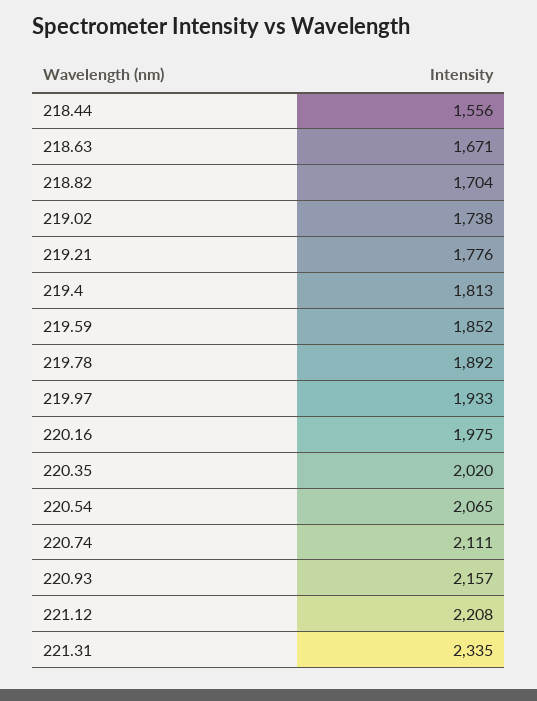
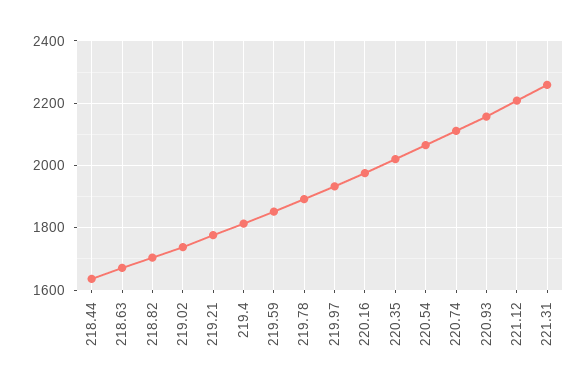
218.44: 1556 -> 1640
221.31: 2335 -> 2260

